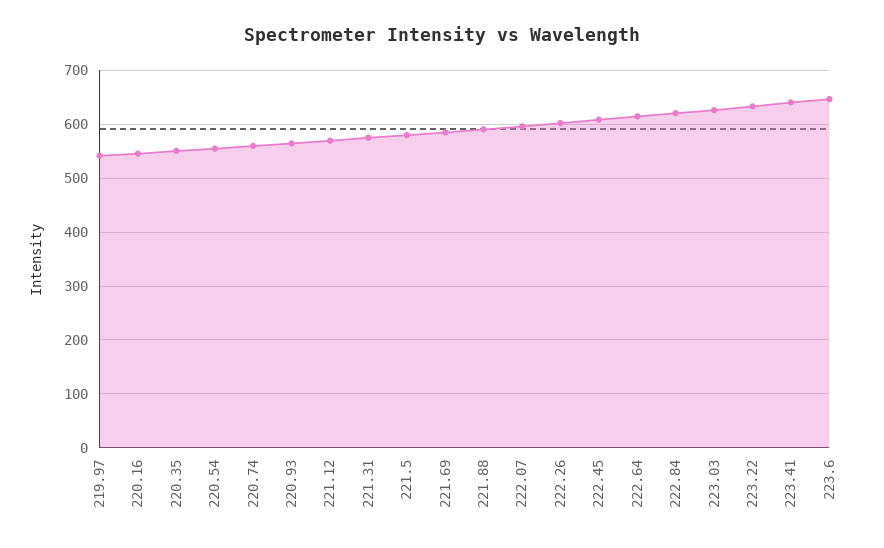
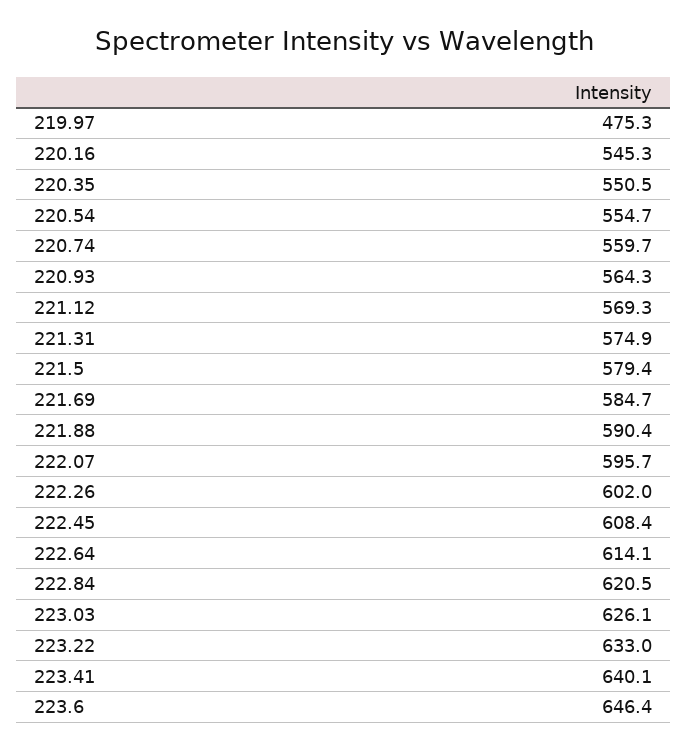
219.97: 540 -> 475.3

